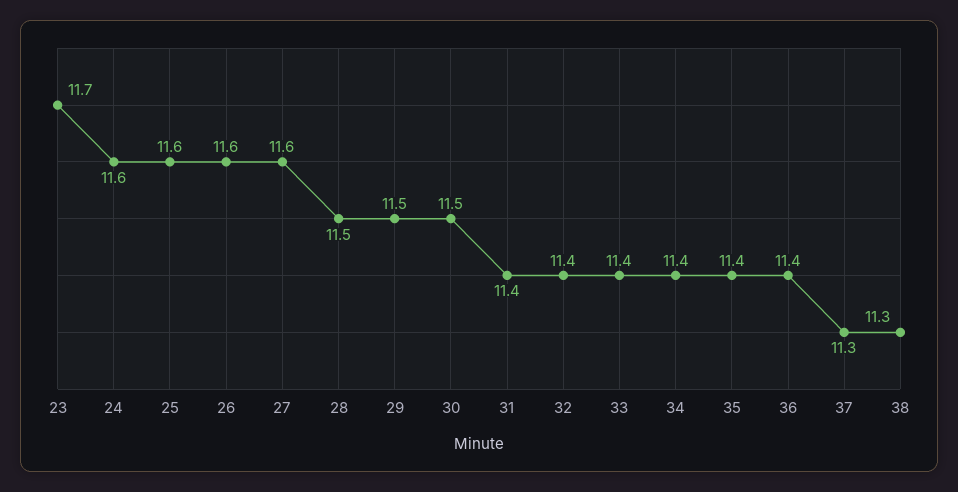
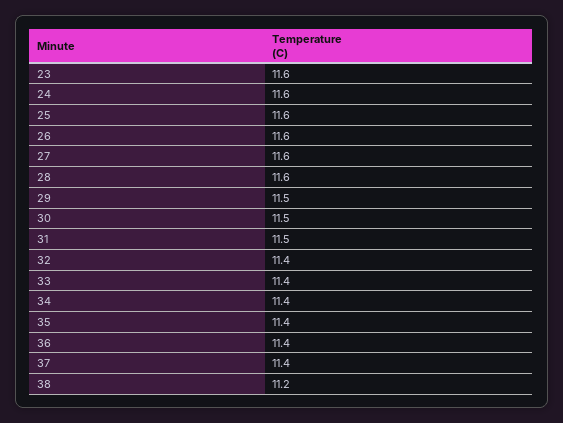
23: 11.7 -> 11.6
28: 11.5 -> 11.6
31: 11.4 -> 11.5
37: 11.3 -> 11.4
38: 11.3 -> 11.2

